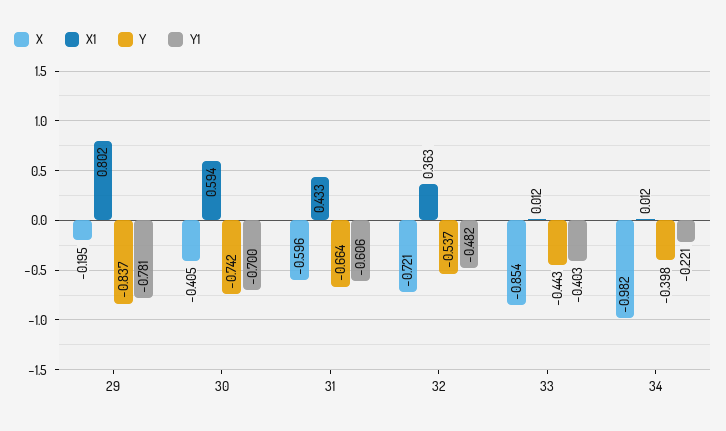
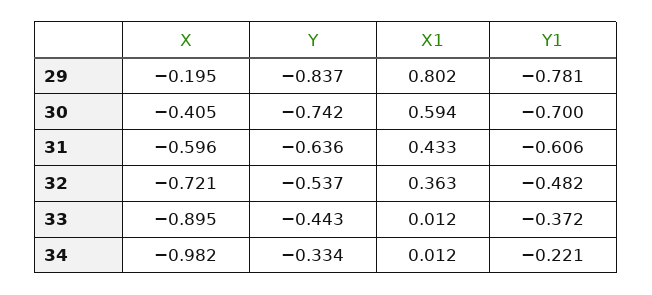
Y, 31: -0.664 -> -0.636
X, 33: -0.854 -> -0.895
Y1, 33: -0.403 -> -0.372
Y, 34: -0.398 -> -0.334

